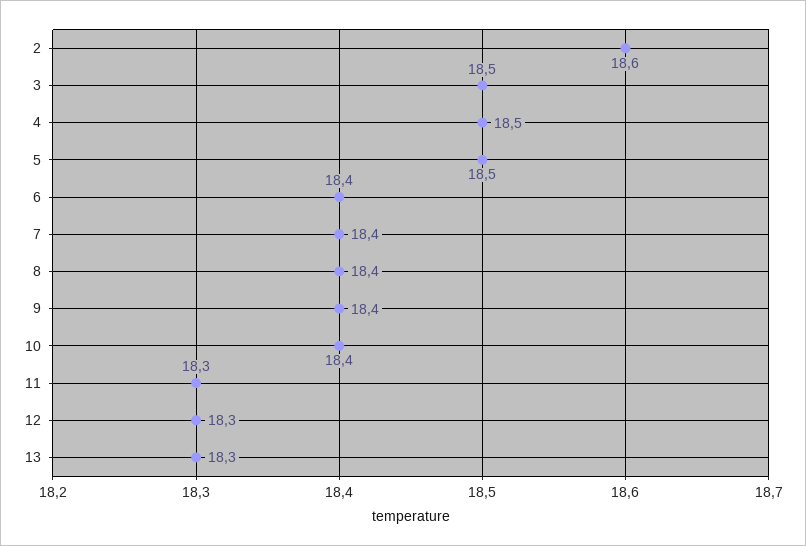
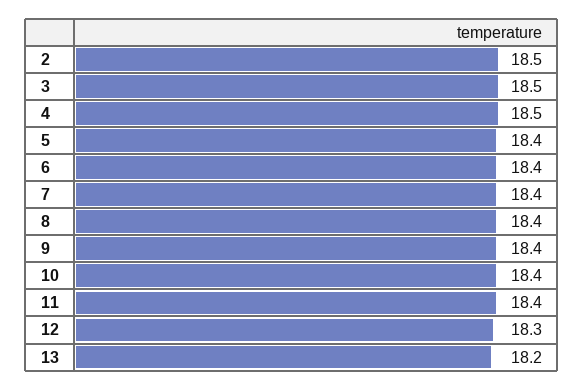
2: 18.6 -> 18.5
5: 18.5 -> 18.4
11: 18.3 -> 18.4
13: 18.3 -> 18.2

